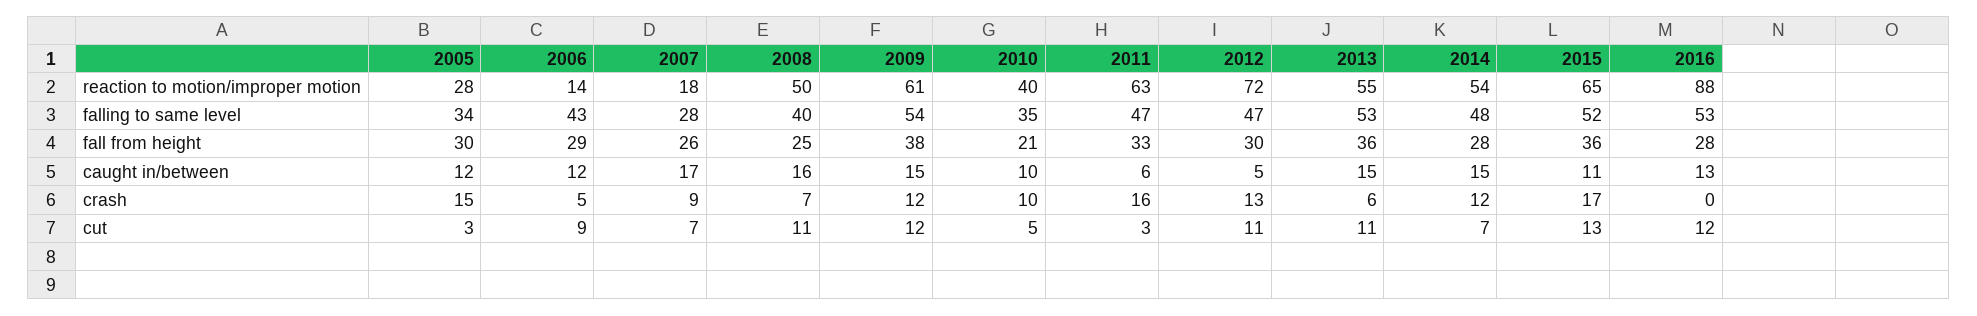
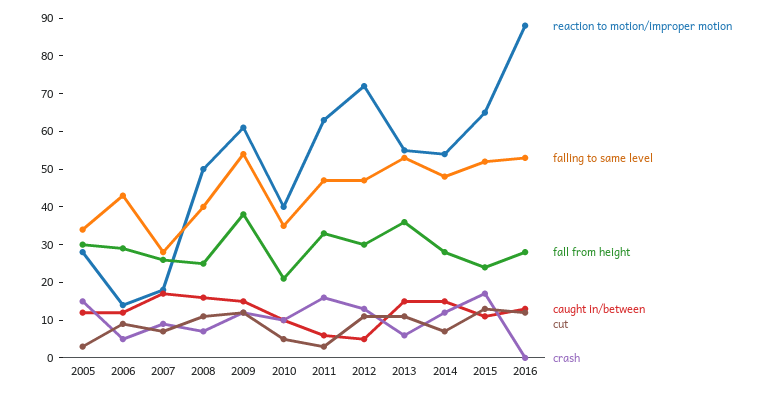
fall from height, 2015: 36 -> 25

